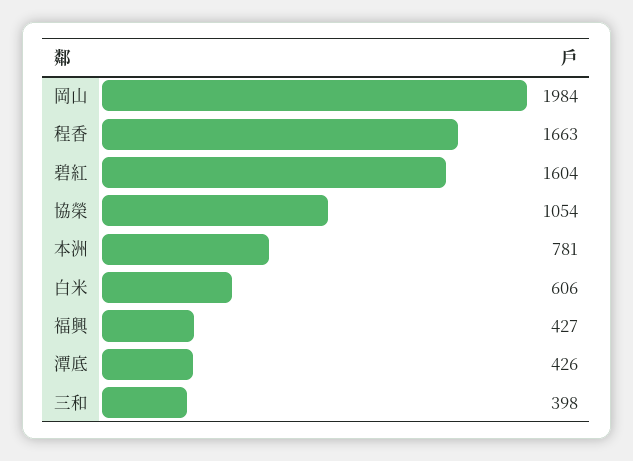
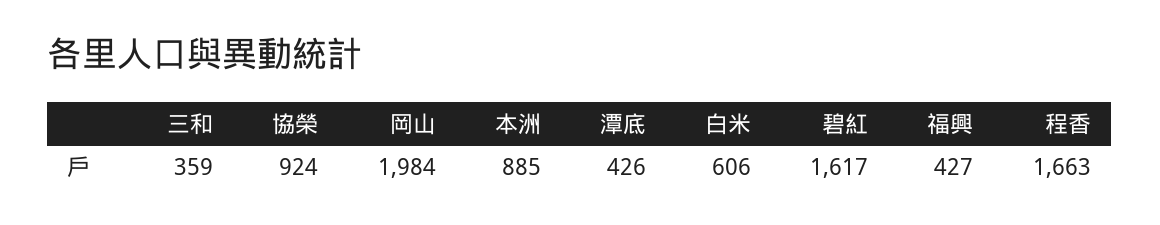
碧紅: 1604 -> 1617
協榮: 1054 -> 924
本洲: 781 -> 885
三和: 398 -> 359

